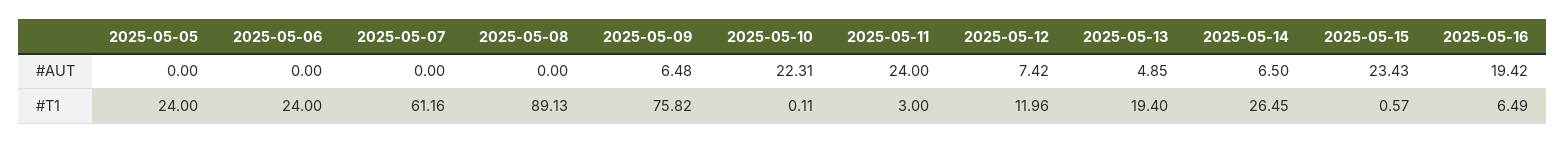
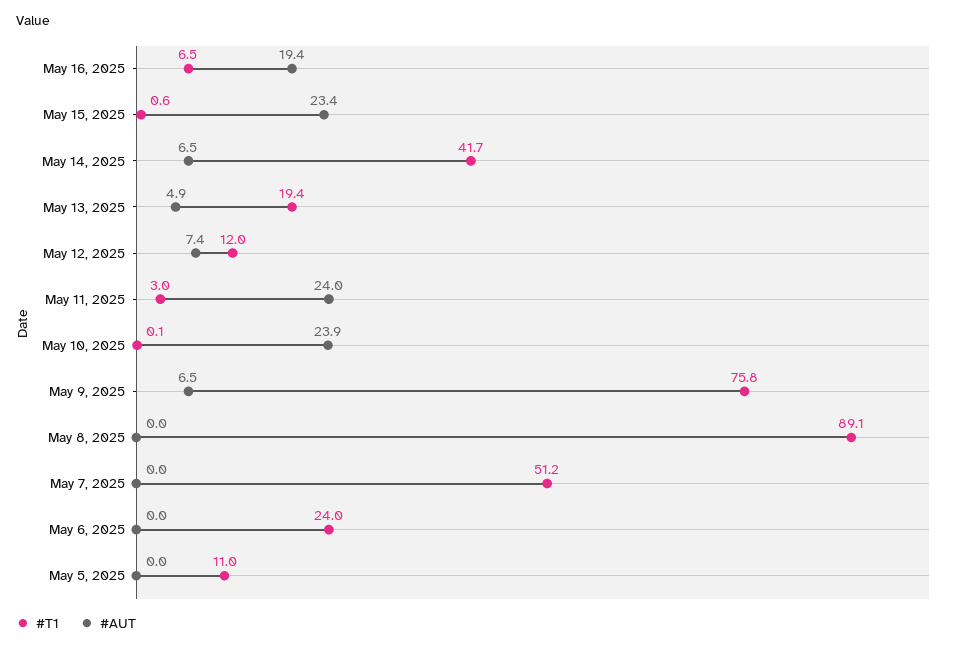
#AUT, 2025-05-10: 22.31 -> 23.9
#T1, 2025-05-05: 24 -> 11
#T1, 2025-05-07: 61.16 -> 51.2
#T1, 2025-05-14: 26.45 -> 41.7

